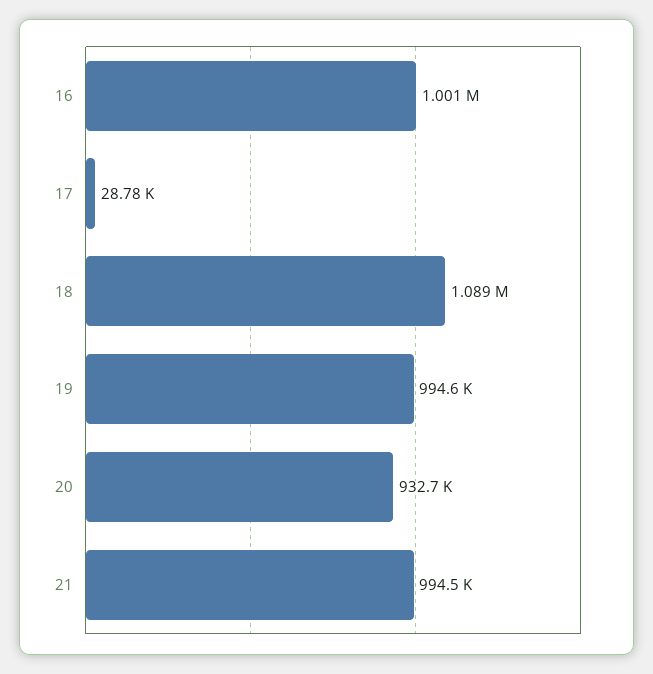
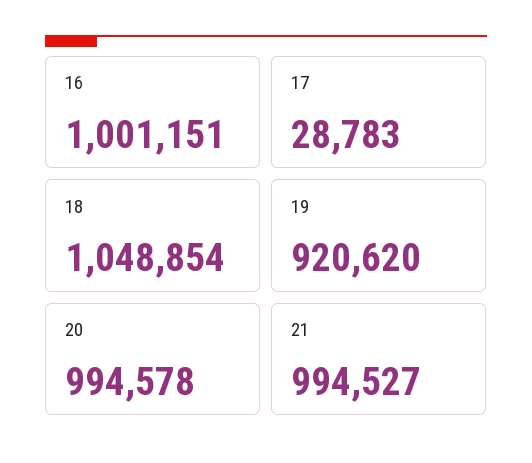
18: 1089000 -> 1048854
19: 994600 -> 920620
20: 932700 -> 994578

